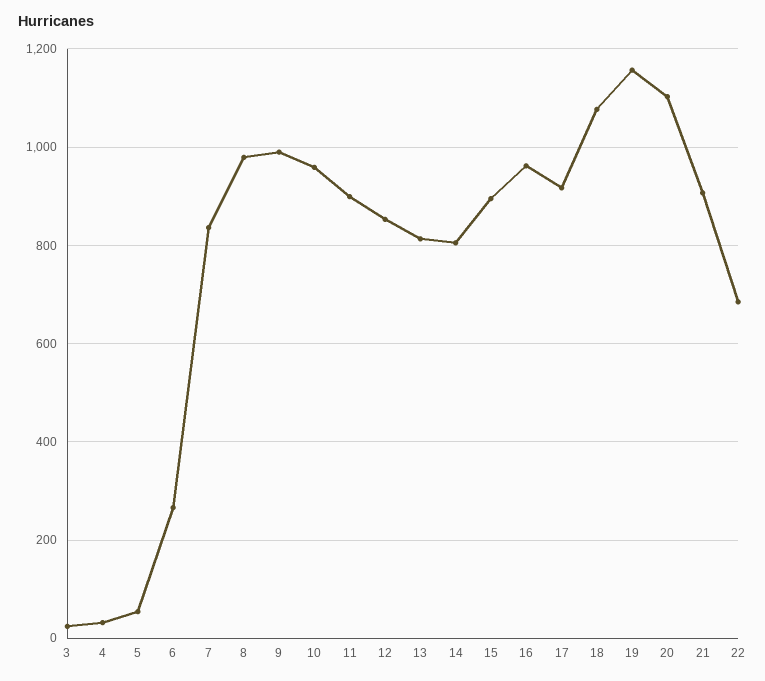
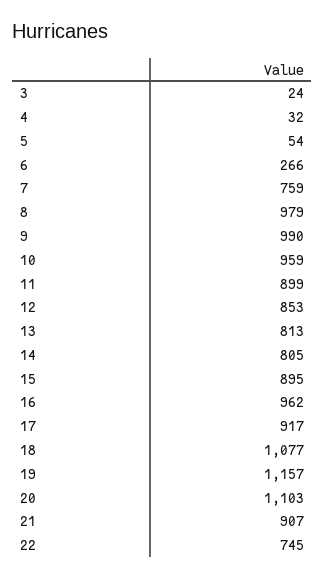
7: 840 -> 759
22: 680 -> 745

